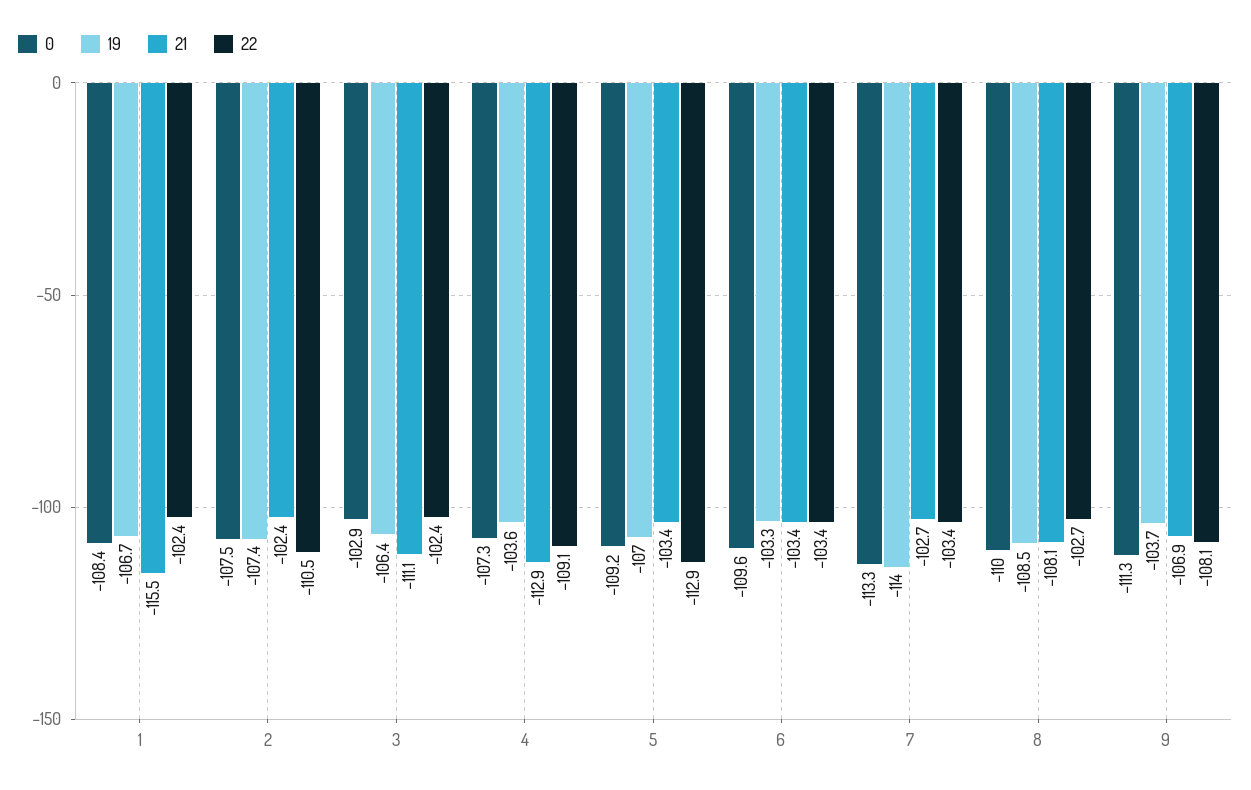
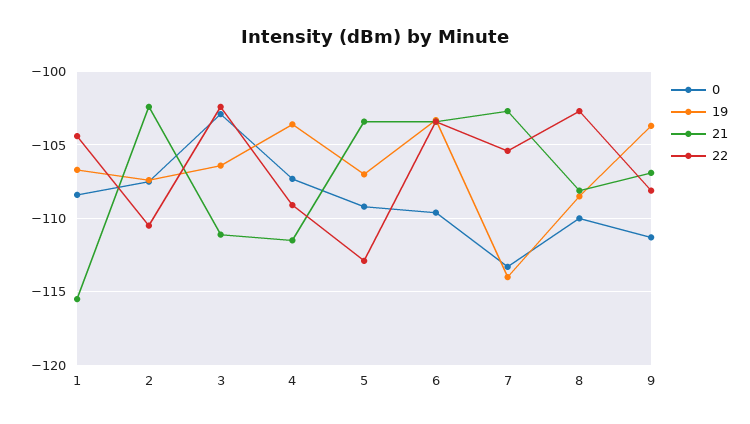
22, 1: -102.4 -> -104.5
21, 4: -112.9 -> -111.5
22, 7: -103.4 -> -105.5

